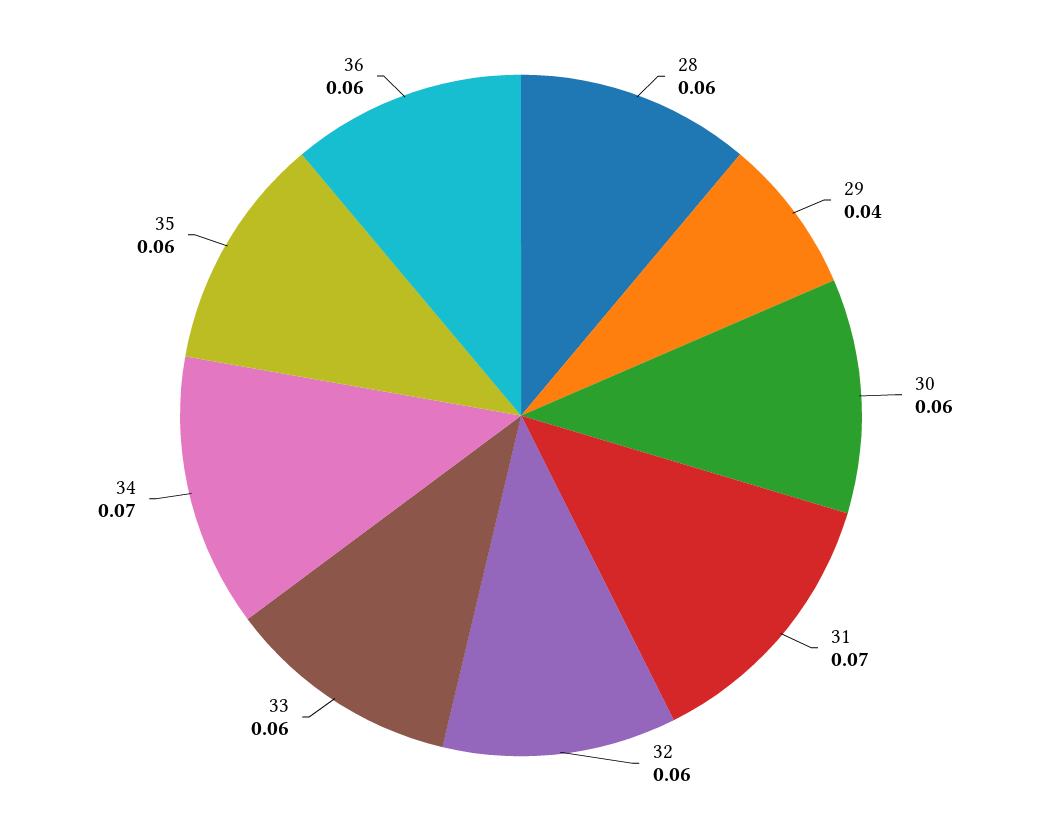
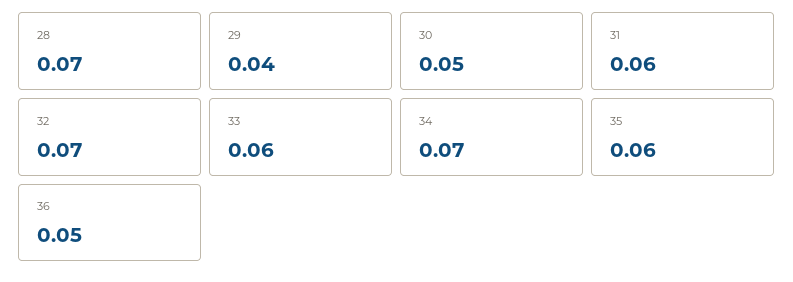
28: 0.06 -> 0.07
30: 0.06 -> 0.05
31: 0.07 -> 0.06
32: 0.06 -> 0.07
36: 0.06 -> 0.05

